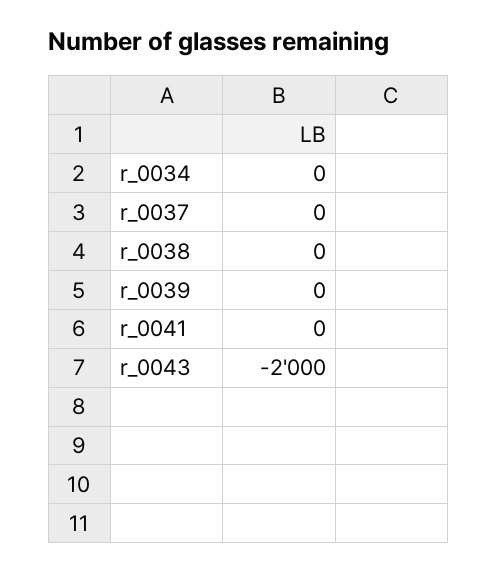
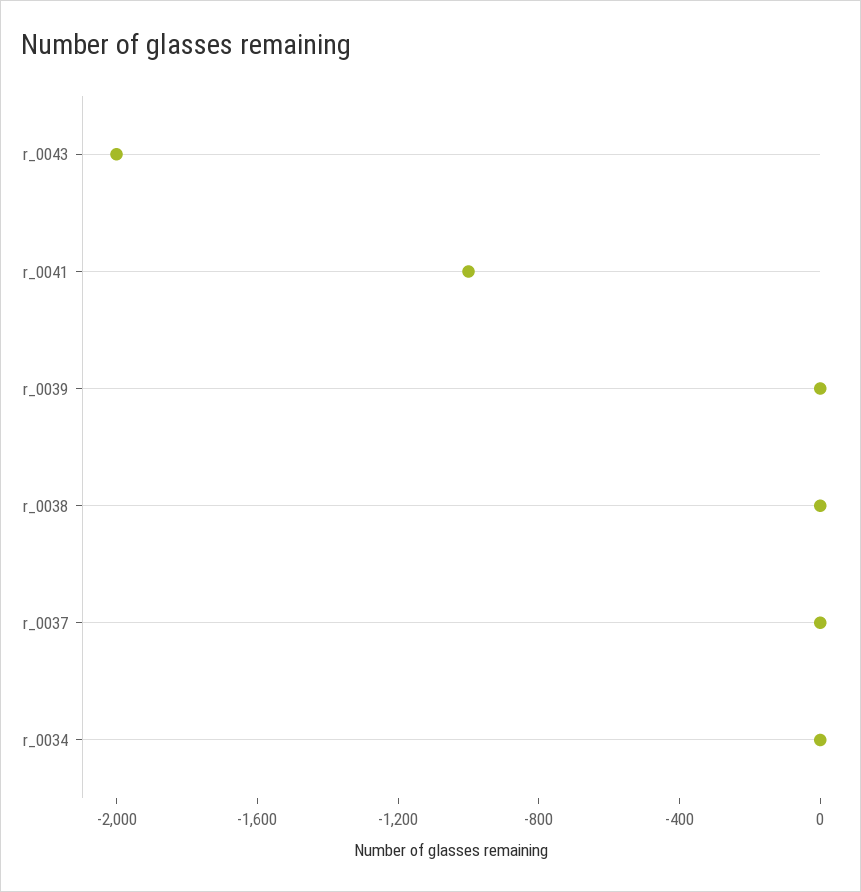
r_0041: 0 -> -1000

